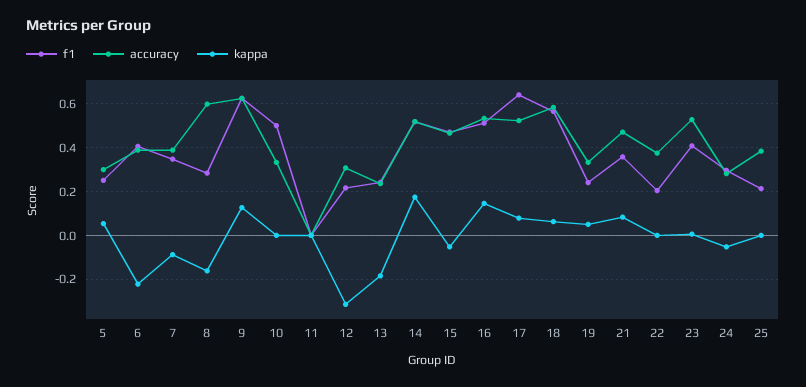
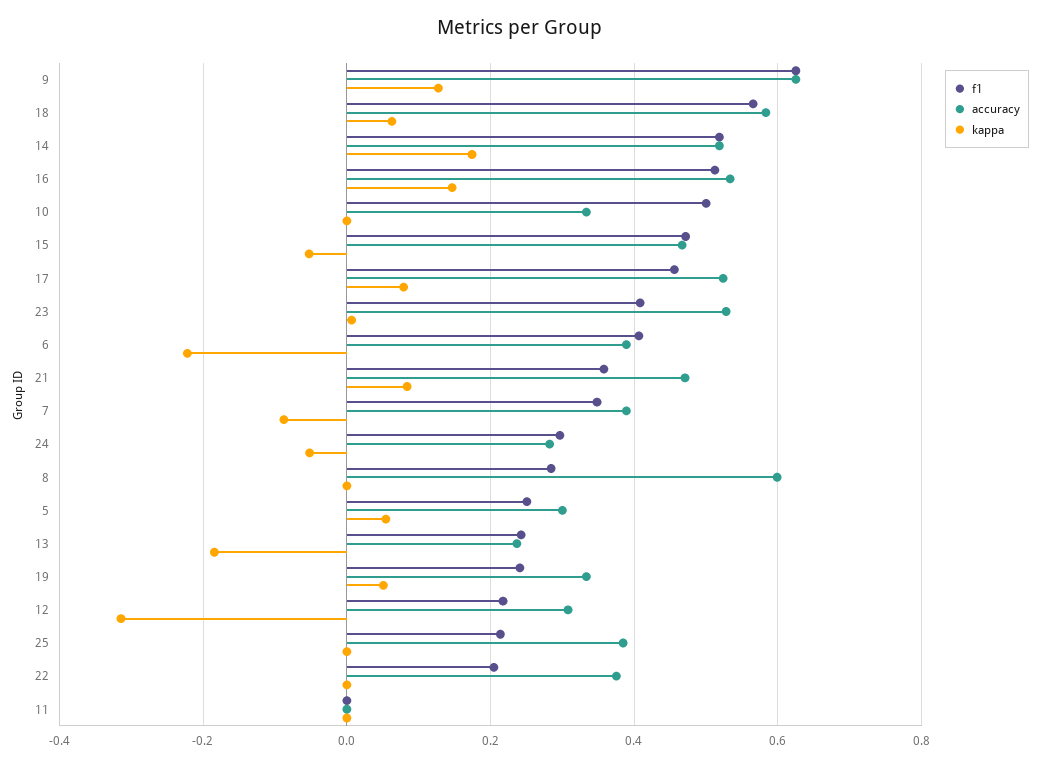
kappa, 8: -0.15 -> 0
f1, 17: 0.65 -> 0.46

